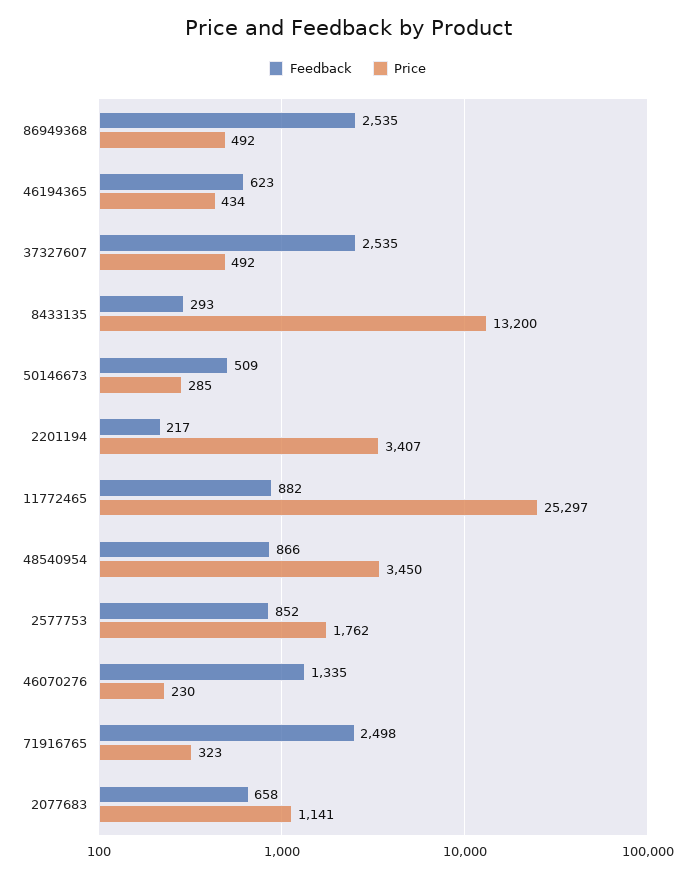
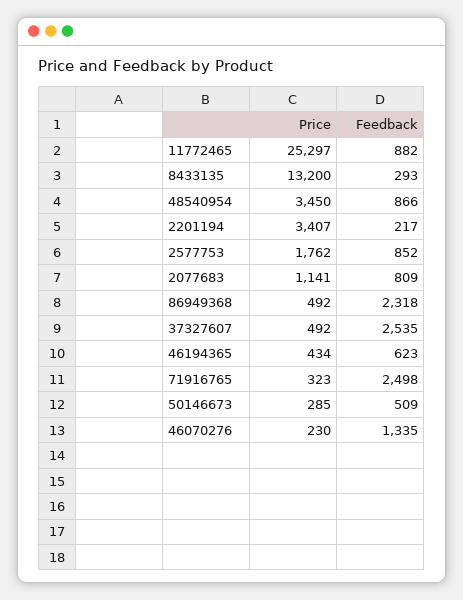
Feedback, 86949368: 2535 -> 2318
Feedback, 2077683: 658 -> 809

